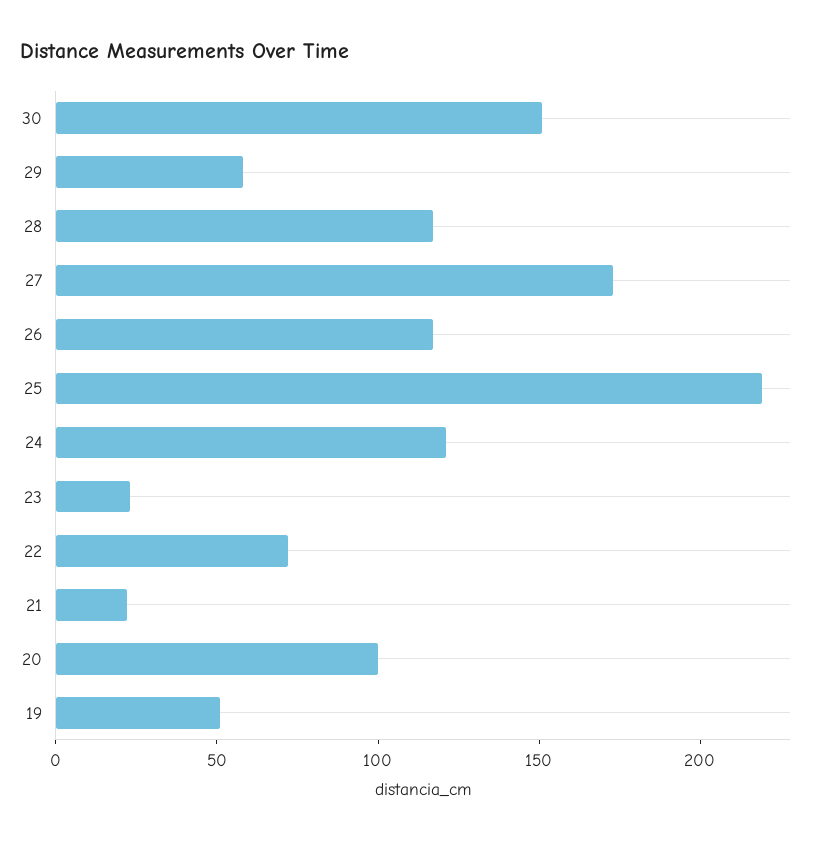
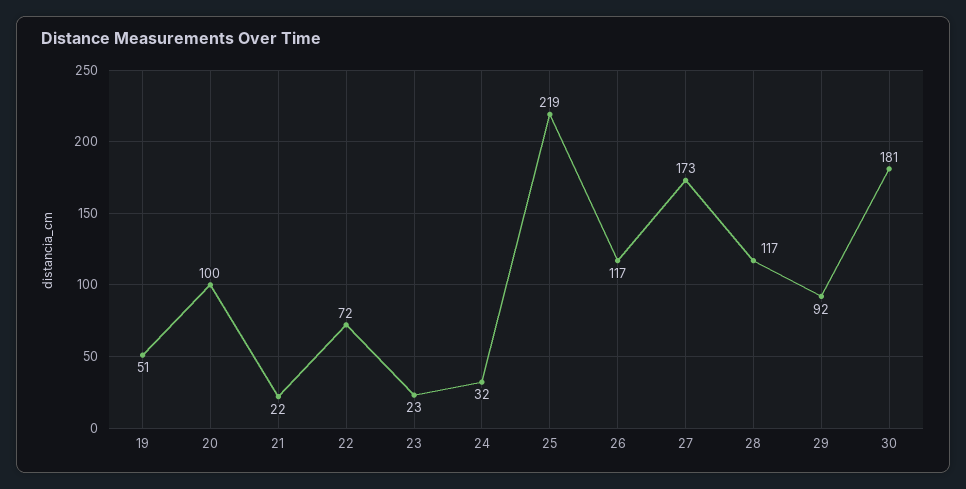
30: 150 -> 181
29: 60 -> 92
24: 120 -> 32

